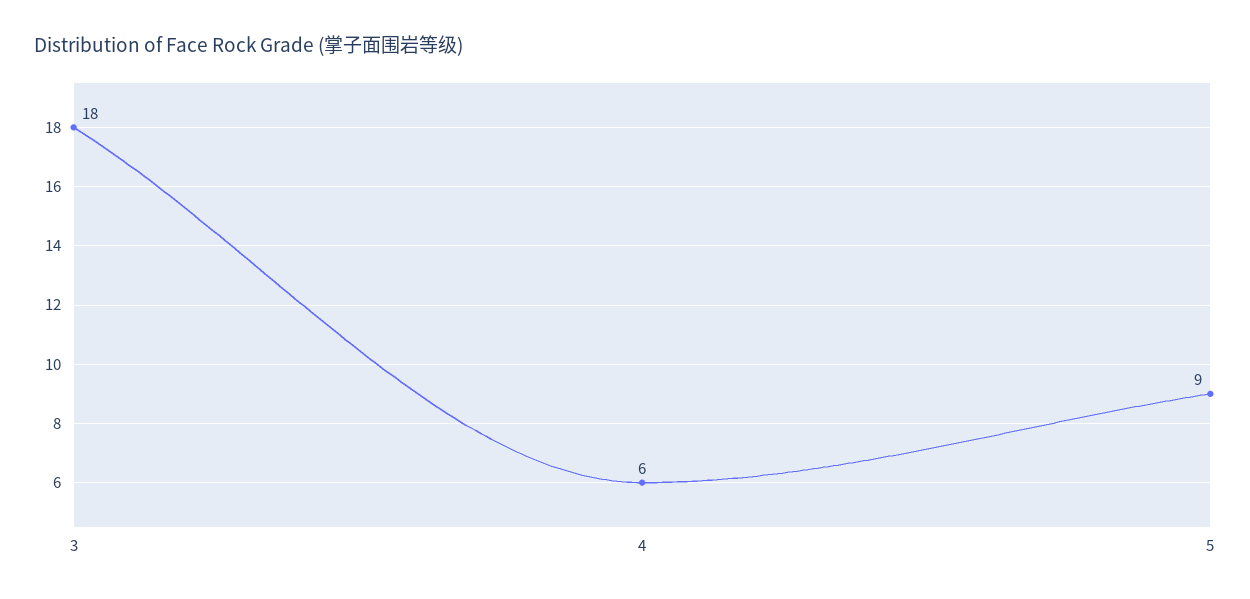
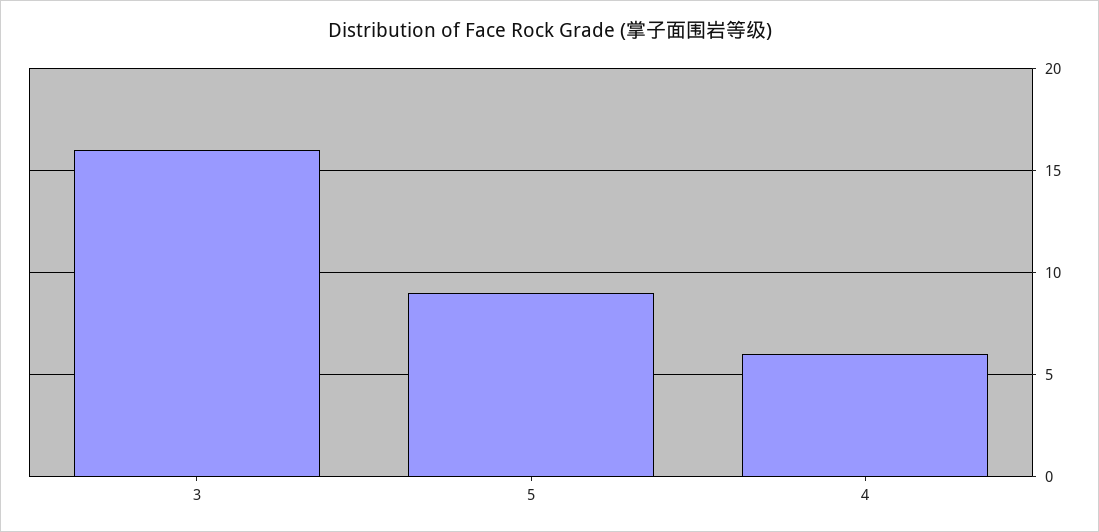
3: 18 -> 16

